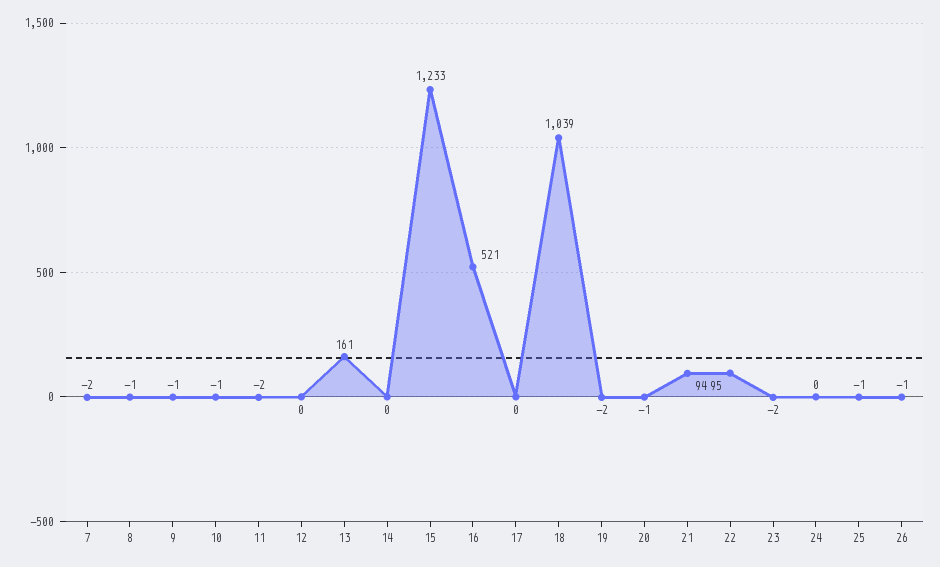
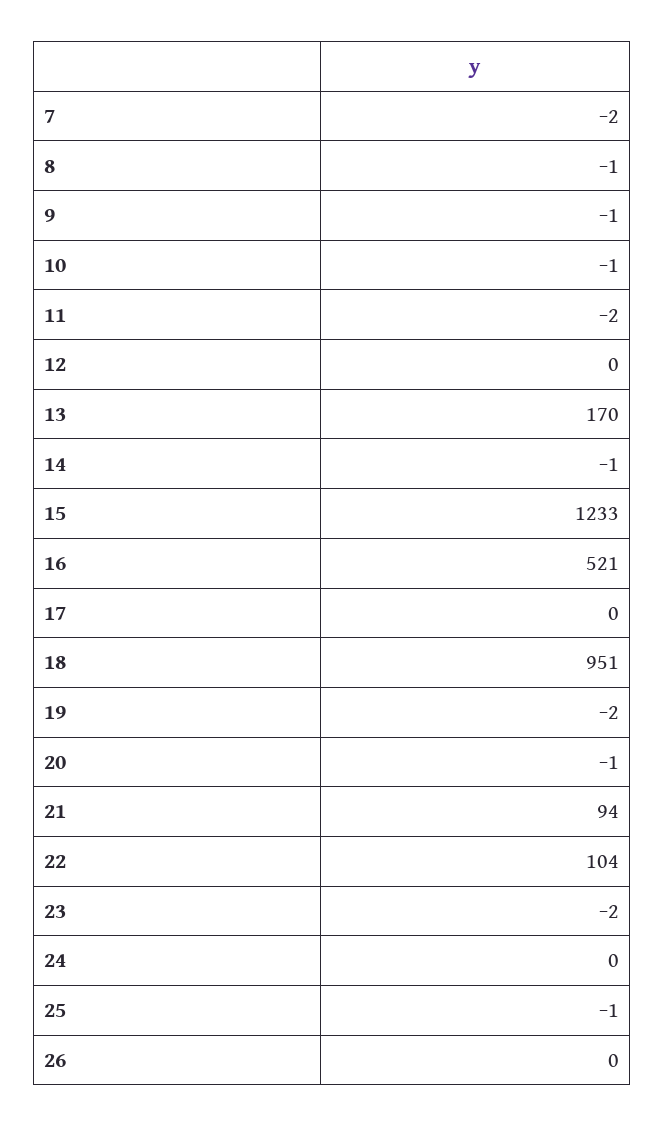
13: 161 -> 170
14: 0 -> -1
18: 1039 -> 951
22: 95 -> 104
26: -1 -> 0

